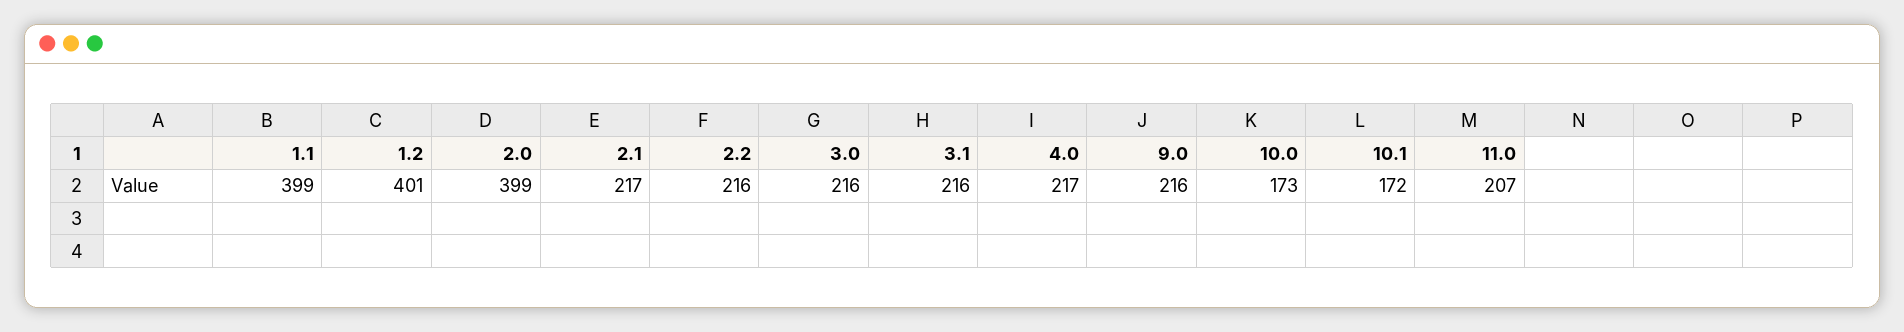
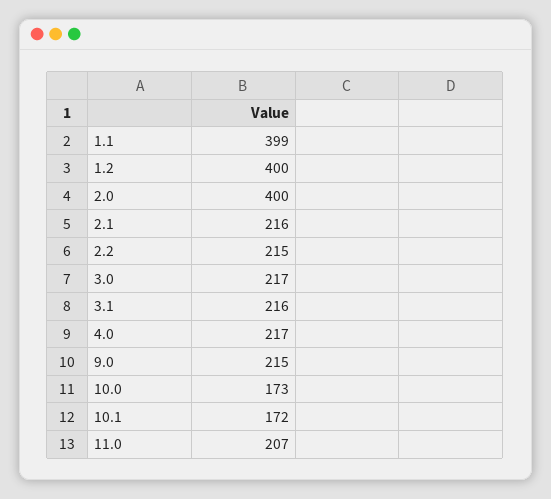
1.2: 401 -> 400
2.0: 399 -> 400
2.1: 217 -> 216
2.2: 216 -> 215
3.0: 216 -> 217
9.0: 216 -> 215

